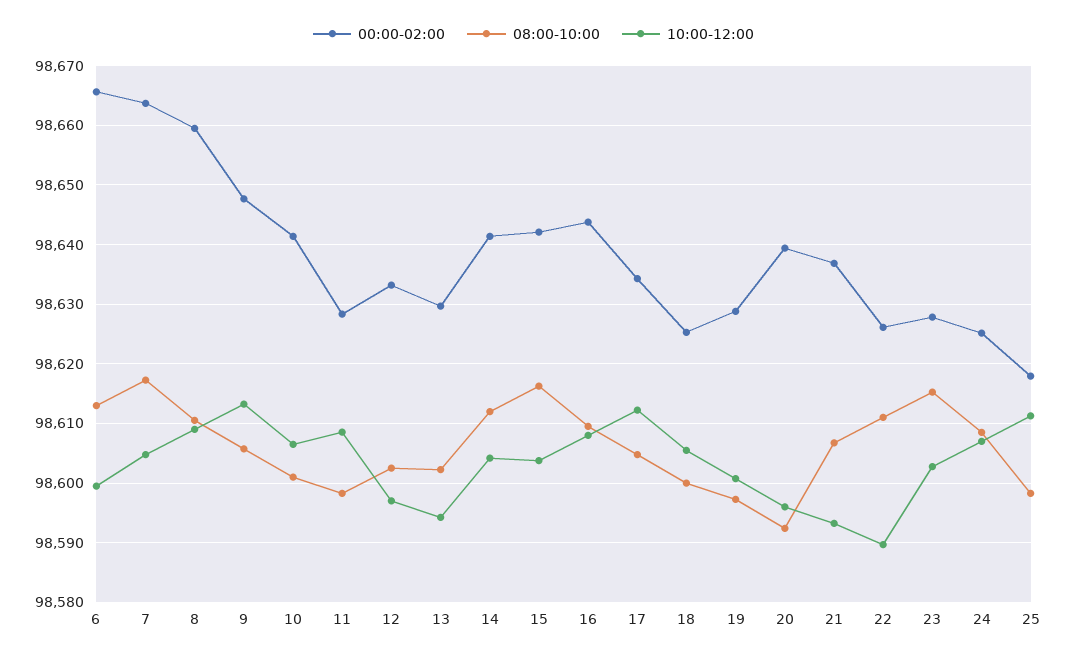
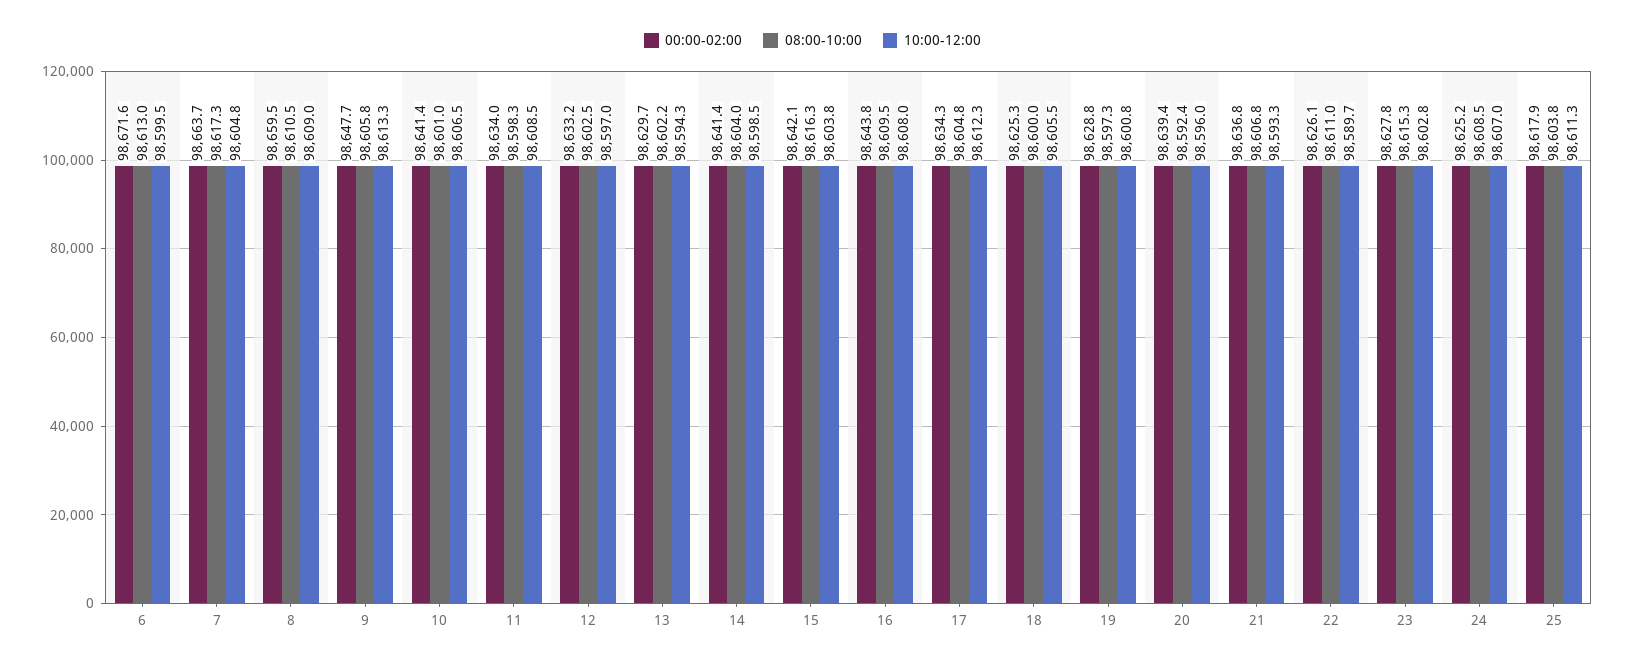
00:00-02:00, 6: 98666 -> 98671.6
00:00-02:00, 11: 98628 -> 98634
08:00-10:00, 14: 98612 -> 98604
10:00-12:00, 14: 98604 -> 98598.5
08:00-10:00, 25: 98598 -> 98603.8

